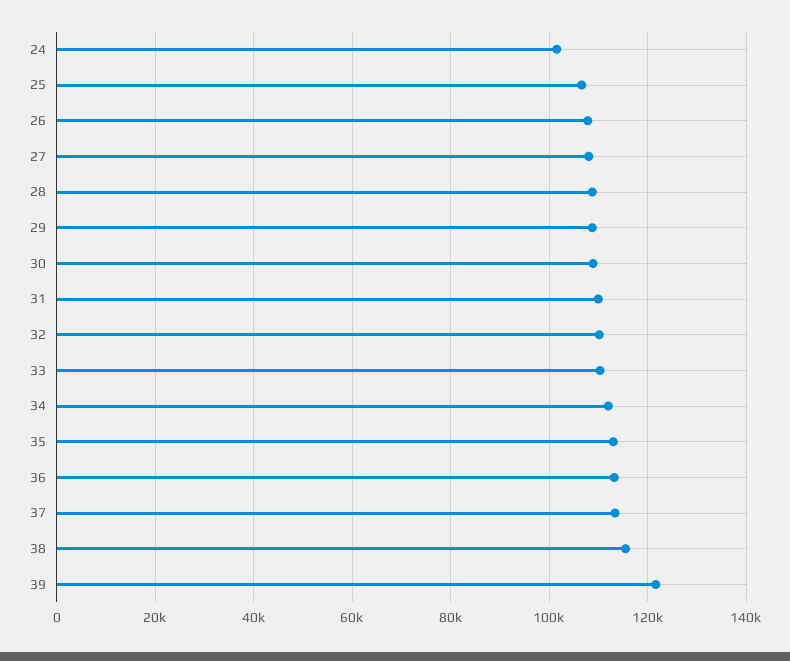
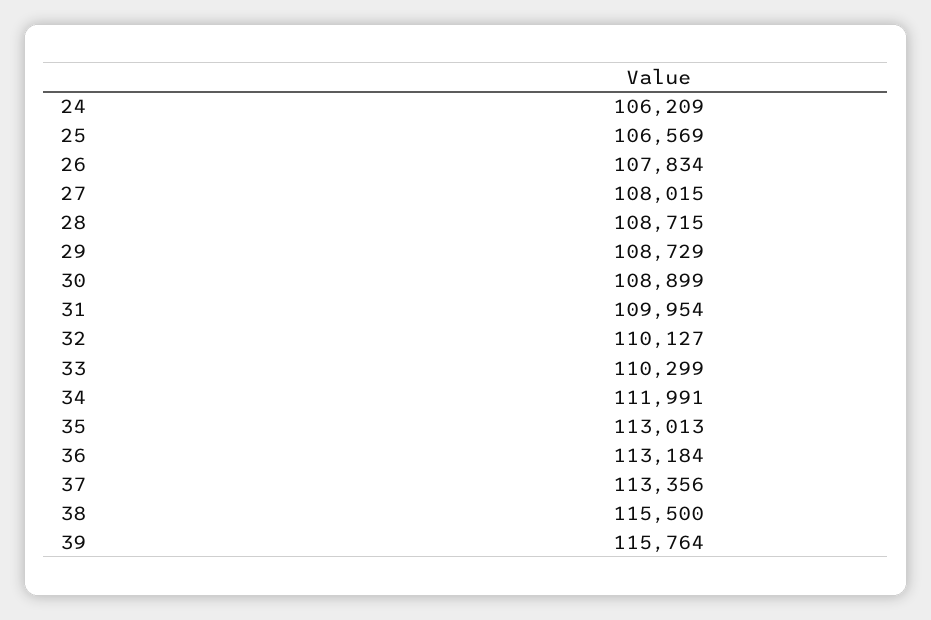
24: 102000 -> 106209
39: 122000 -> 115764

